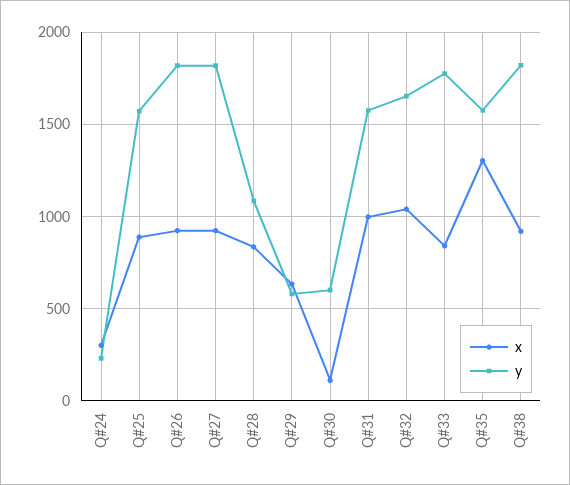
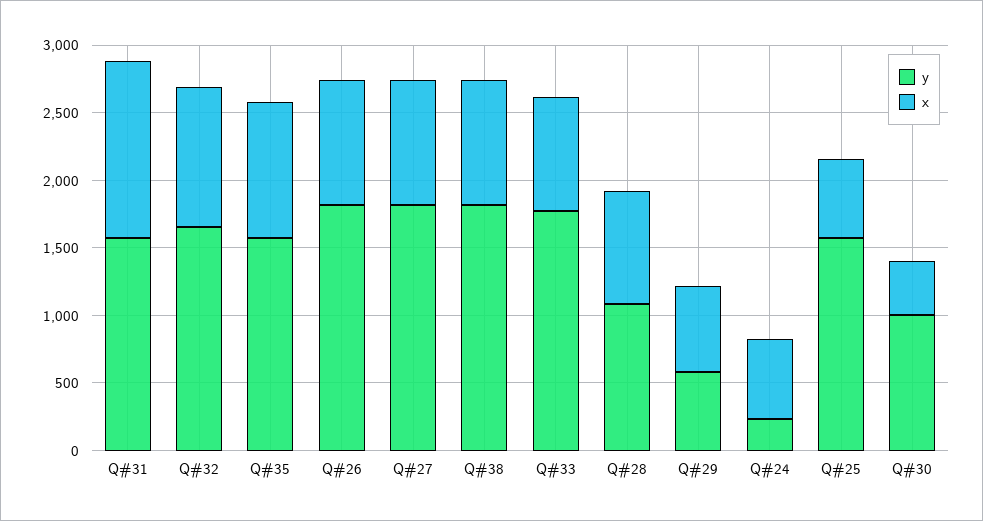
x, Q#24: 300 -> 600
x, Q#25: 900 -> 600
x, Q#30: 100 -> 400
y, Q#30: 600 -> 1000
x, Q#31: 1000 -> 1300
x, Q#35: 1300 -> 1000

